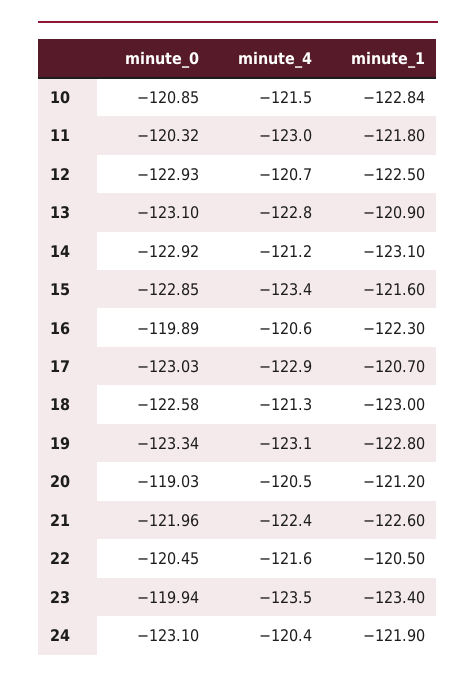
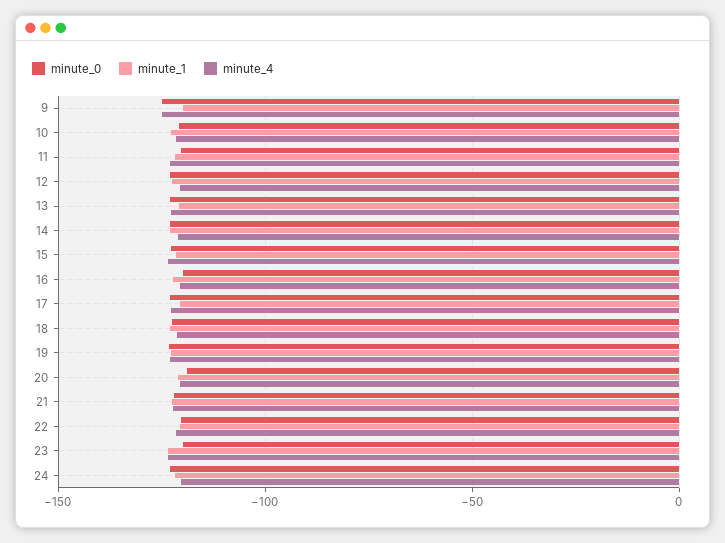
minute_0, 9: none -> -125
minute_1, 9: none -> -120
minute_4, 9: none -> -125

